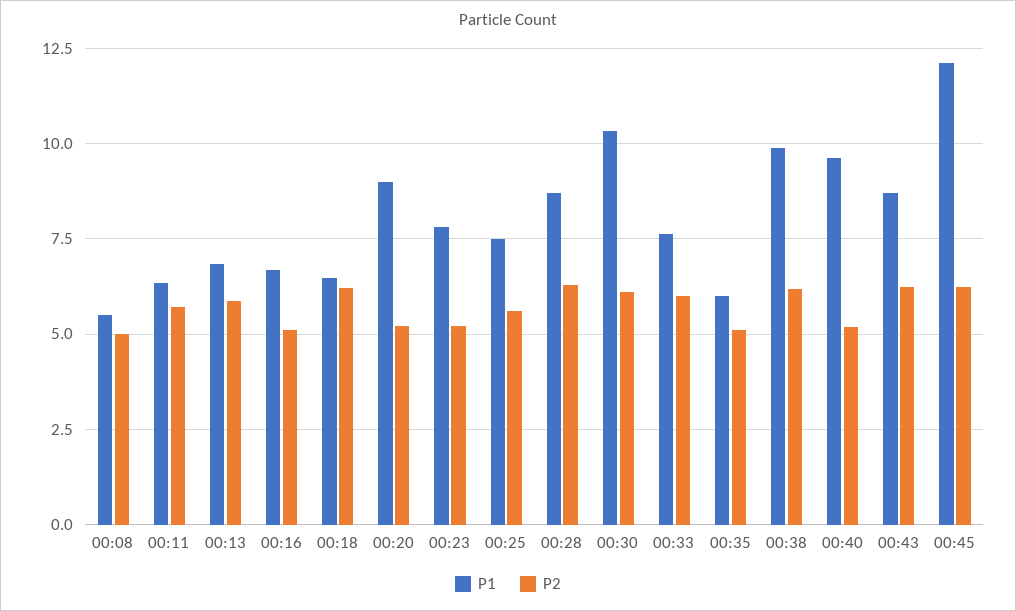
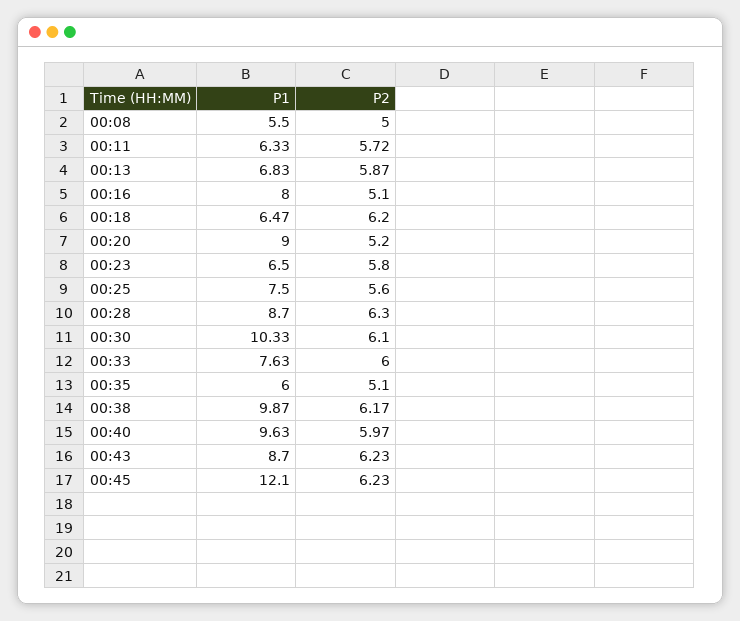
P1, 00:16: 6.75 -> 8
P1, 00:23: 7.75 -> 6.5
P2, 00:23: 5.25 -> 5.8
P2, 00:40: 5.25 -> 5.97

